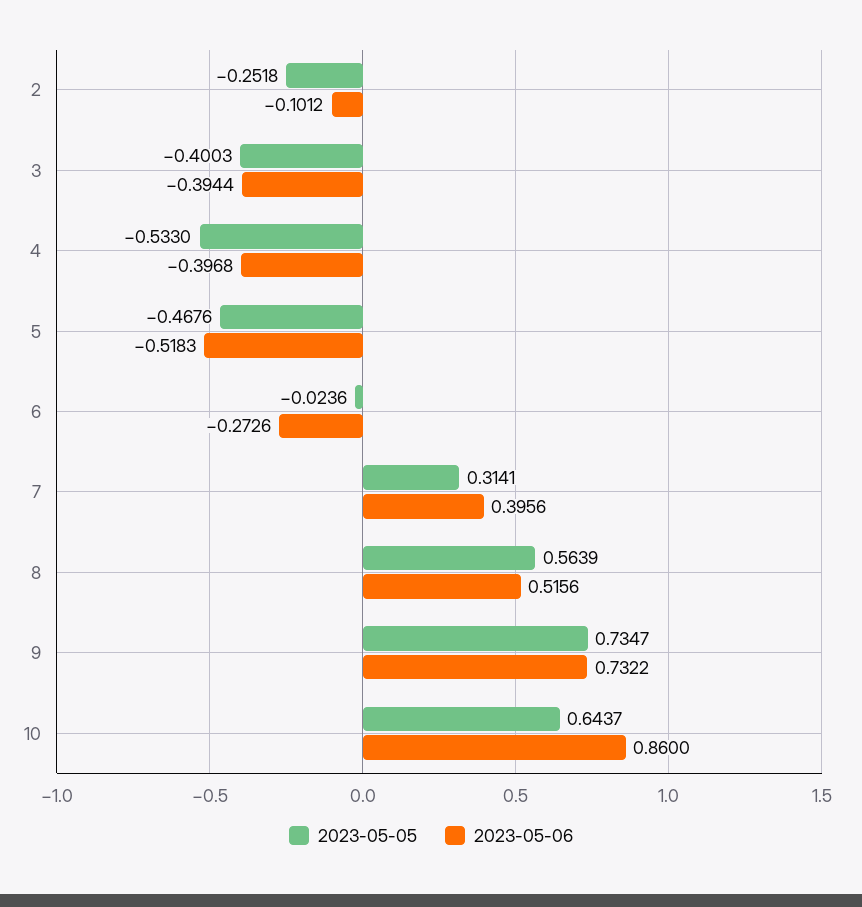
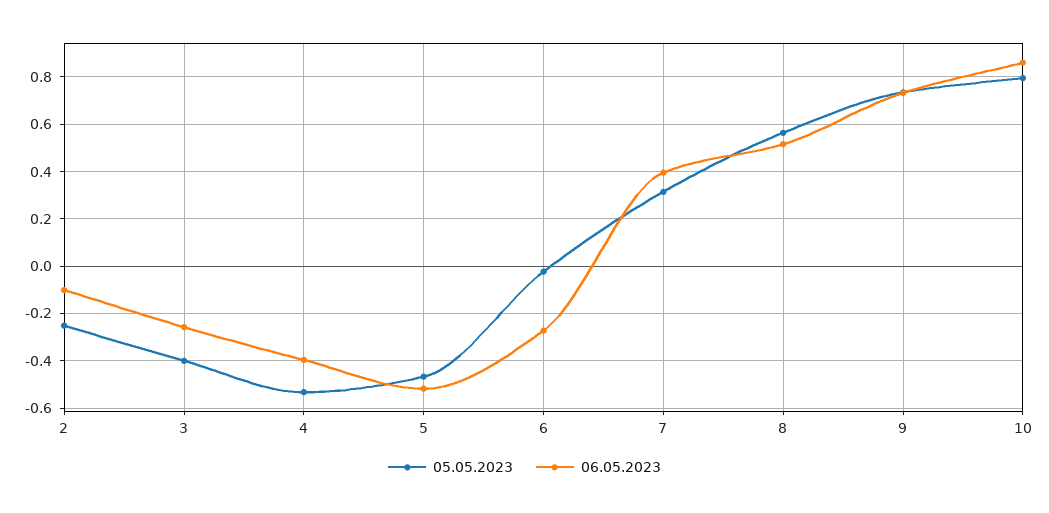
2023-05-06, 3: -0.3944 -> -0.25
2023-05-05, 10: 0.6437 -> 0.8

